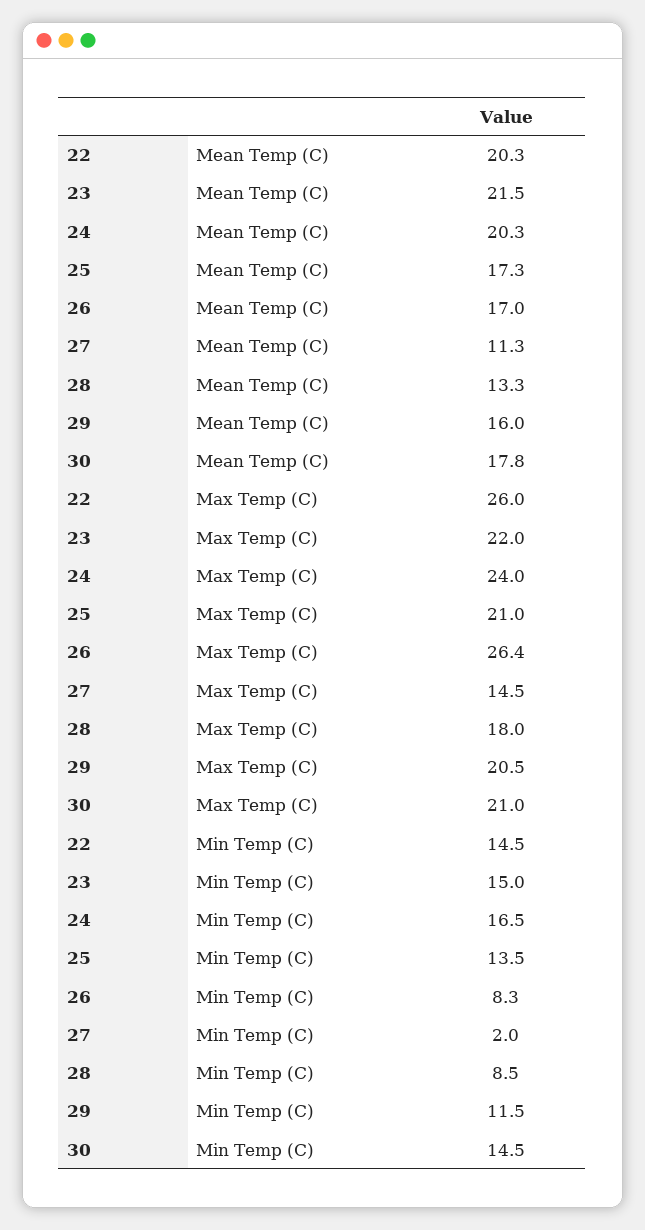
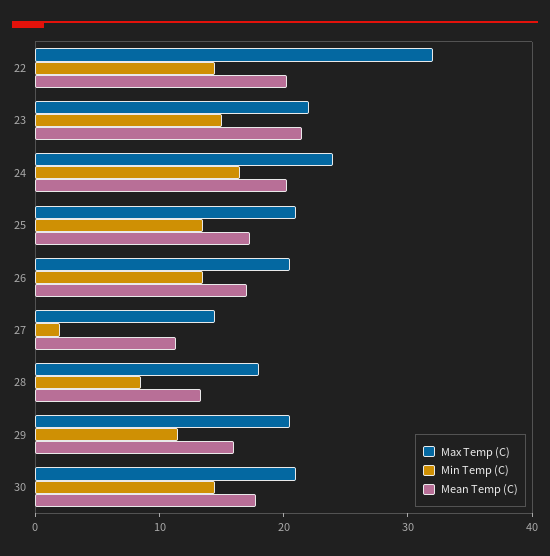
Max Temp (C), 22: 26 -> 32
Max Temp (C), 26: 26.4 -> 20
Min Temp (C), 26: 8.3 -> 14

